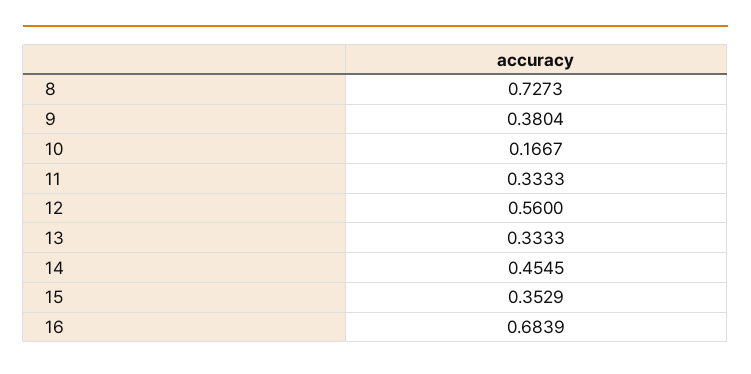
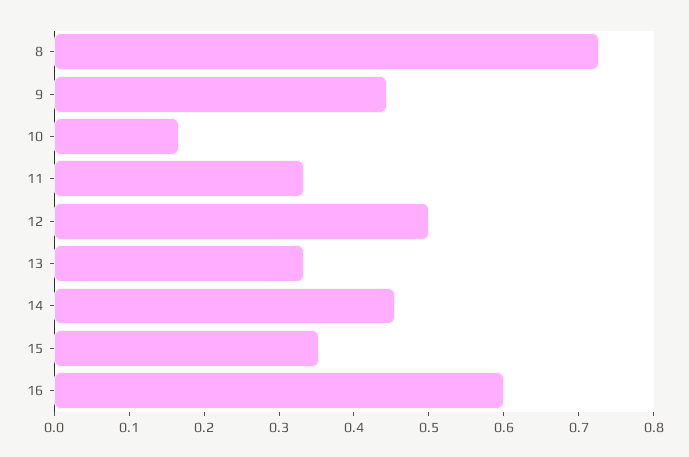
9: 0.3804 -> 0.44
12: 0.56 -> 0.5
16: 0.6839 -> 0.6

